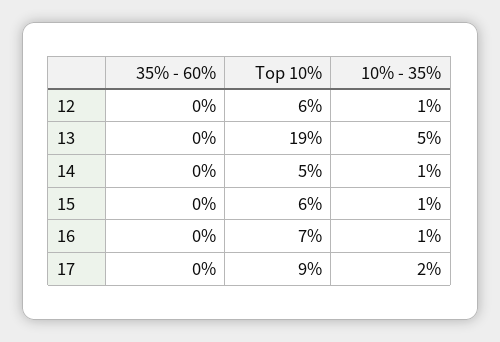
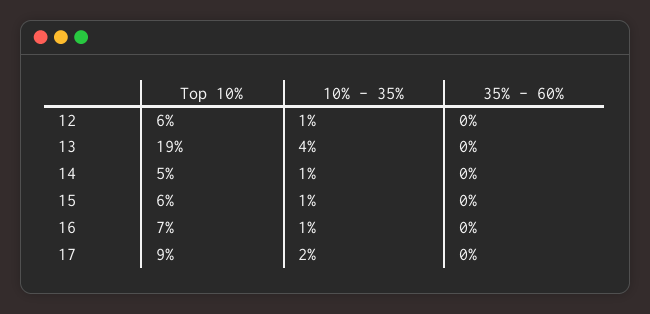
10% - 35%, 13: 5 -> 4

